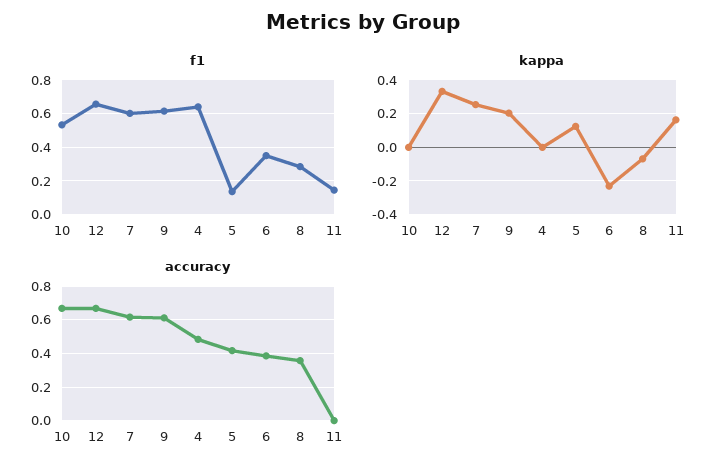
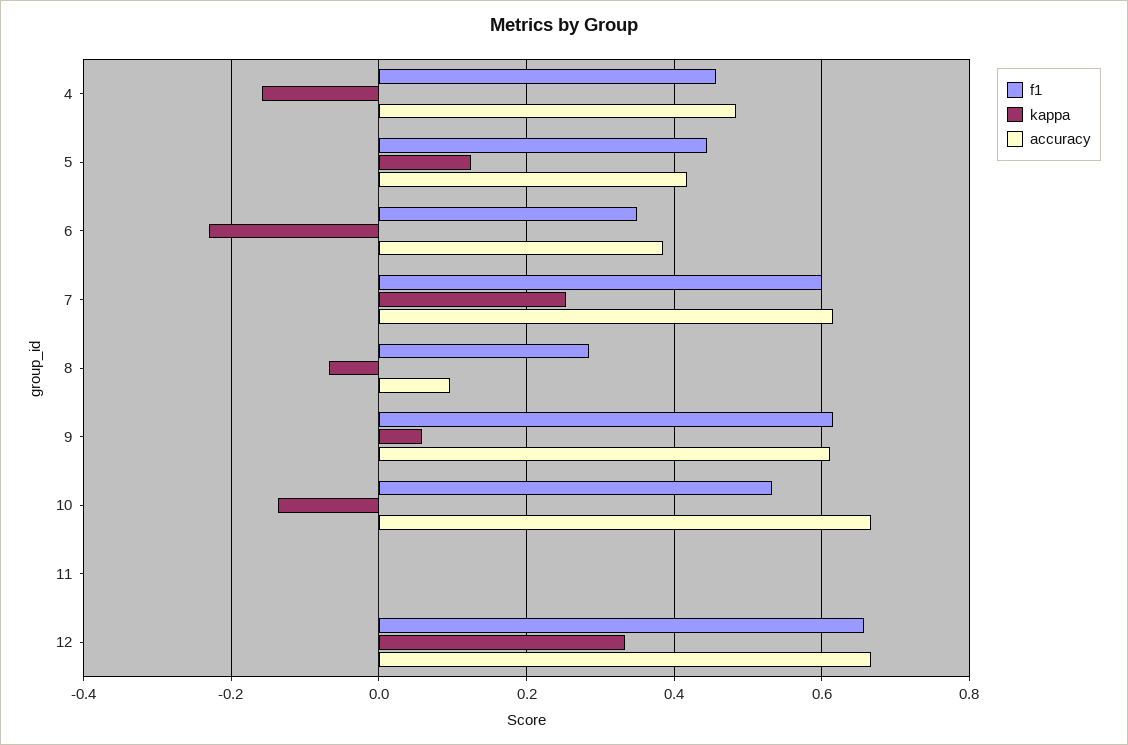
f1, 4: 0.65 -> 0.46
f1, 5: 0.15 -> 0.44
f1, 11: 0.15 -> 0
kappa, 10: 0 -> -0.14
kappa, 9: 0.2 -> 0.06
kappa, 4: 0 -> -0.16
kappa, 11: 0.15 -> 0
accuracy, 8: 0.35 -> 0.1

